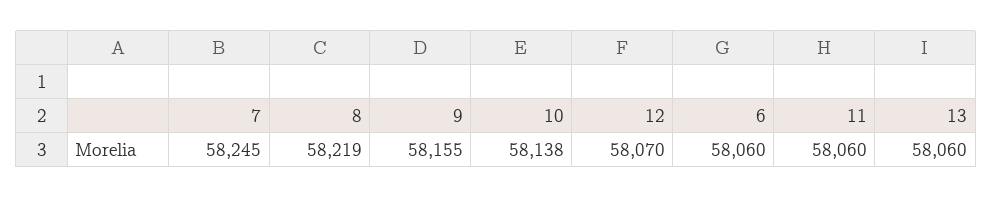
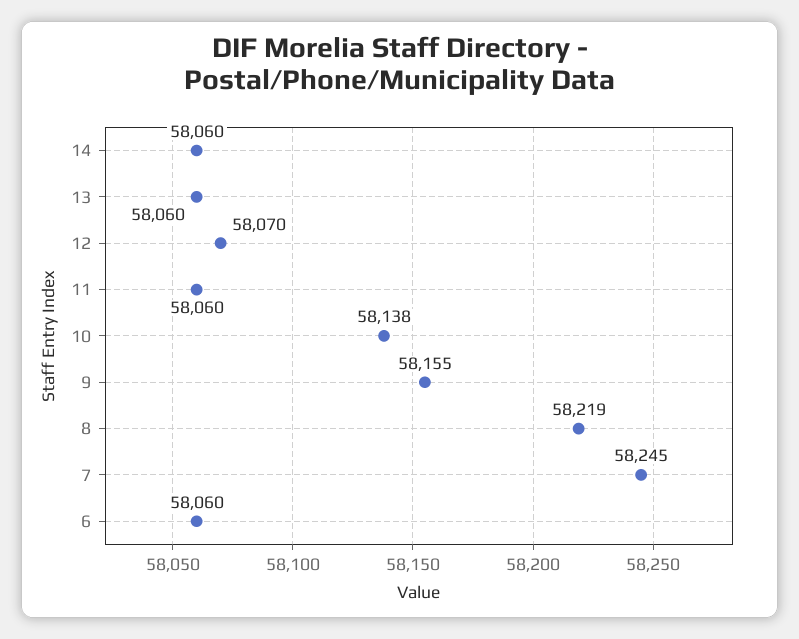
14: none -> 58060

